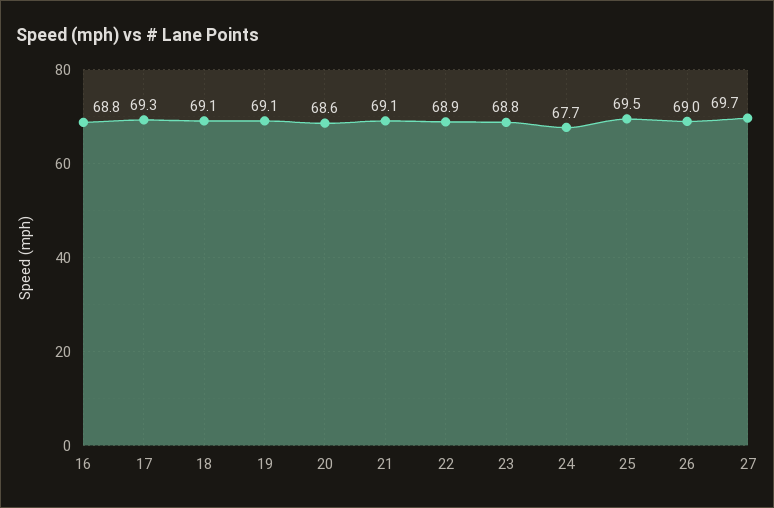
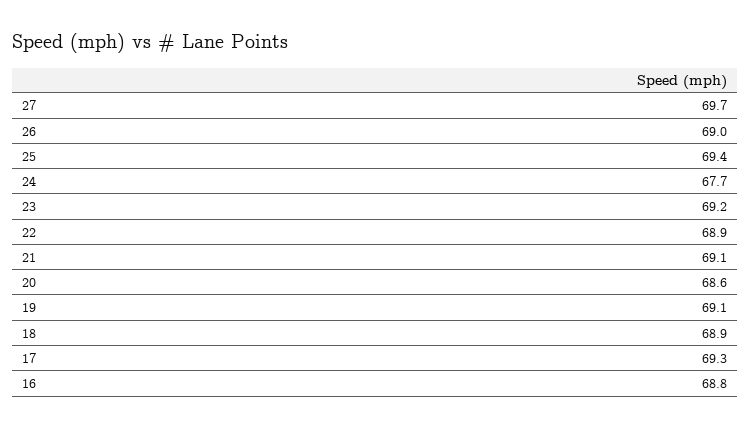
18: 69.1 -> 68.9
23: 68.8 -> 69.2
25: 69.5 -> 69.4

